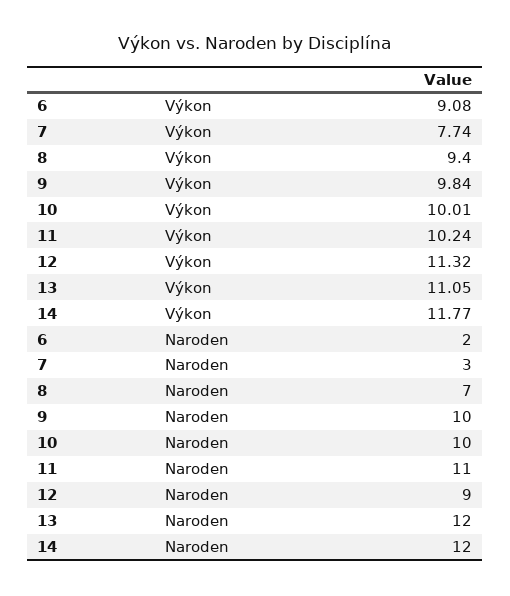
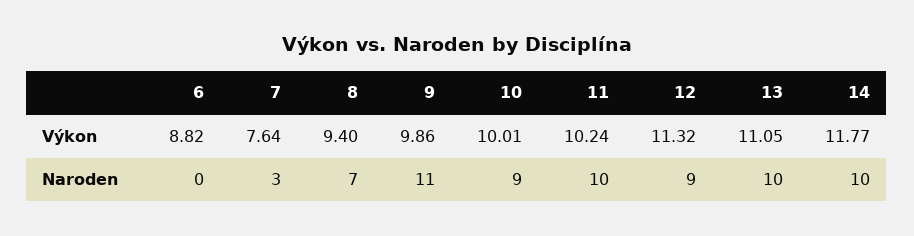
6, Výkon: 9.08 -> 8.82
7, Výkon: 7.74 -> 7.64
9, Výkon: 9.84 -> 9.86
6, Naroden: 2 -> 0
9, Naroden: 10 -> 11
10, Naroden: 10 -> 9
11, Naroden: 11 -> 10
13, Naroden: 12 -> 10
14, Naroden: 12 -> 10

